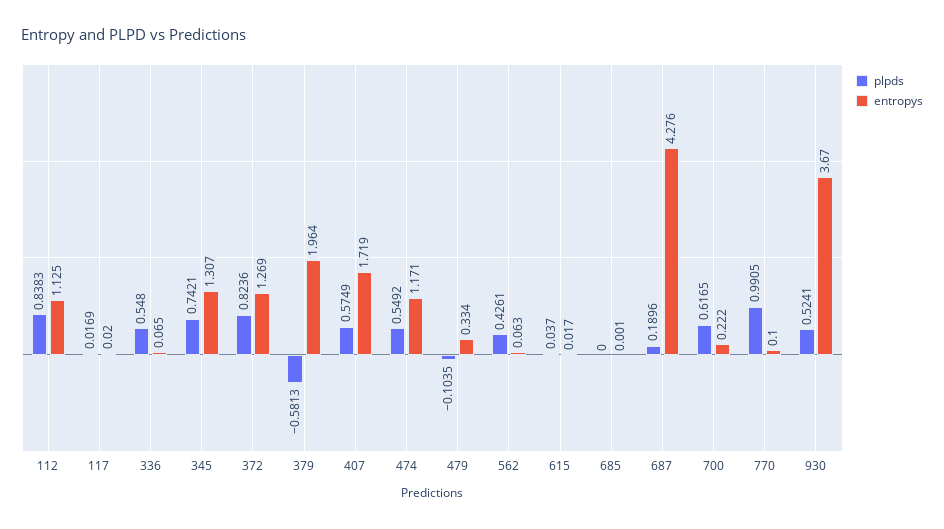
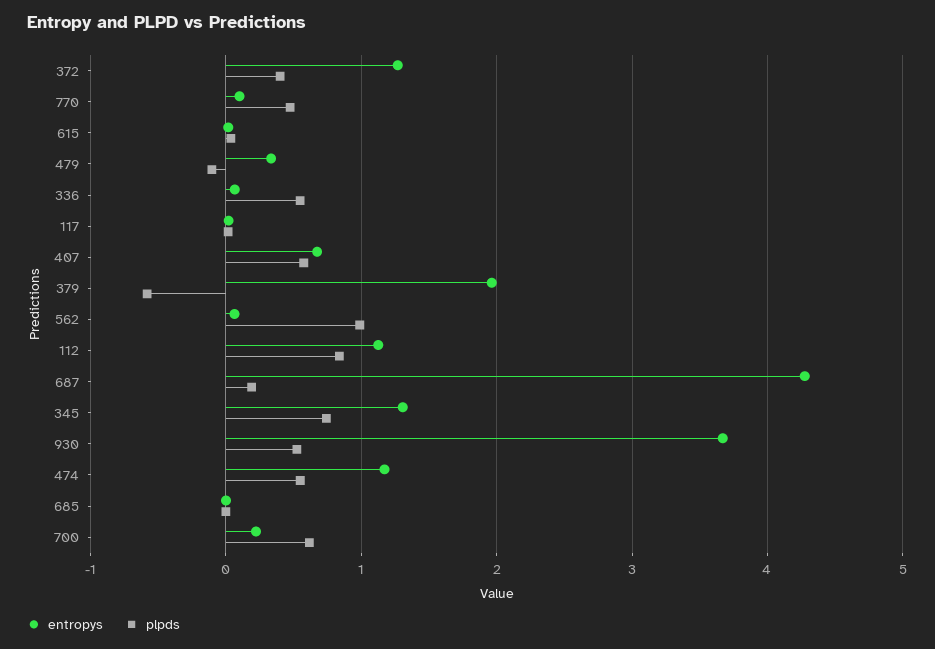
plpds, 372: 0.8236 -> 0.4
entropys, 407: 1.719 -> 0.7
plpds, 562: 0.4261 -> 1
plpds, 770: 0.9905 -> 0.5

